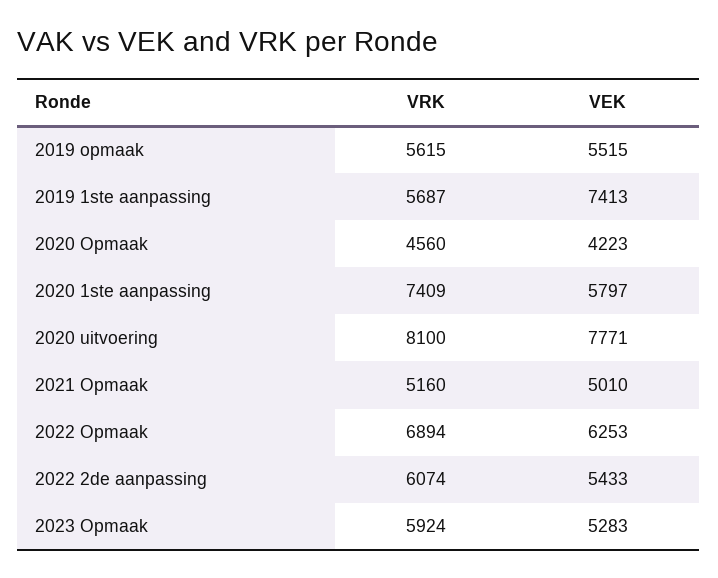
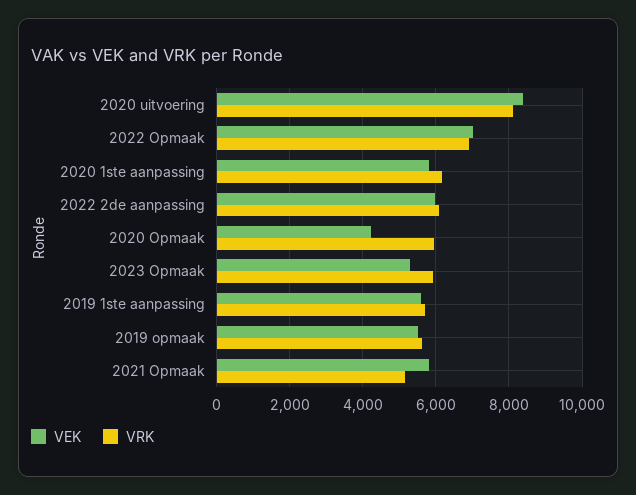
VEK, 2019 1ste aanpassing: 7413 -> 5600
VRK, 2020 Opmaak: 4560 -> 6000
VRK, 2020 1ste aanpassing: 7409 -> 6200
VEK, 2020 uitvoering: 7771 -> 8400
VEK, 2021 Opmaak: 5010 -> 5800
VEK, 2022 Opmaak: 6253 -> 7000
VEK, 2022 2de aanpassing: 5433 -> 6000

